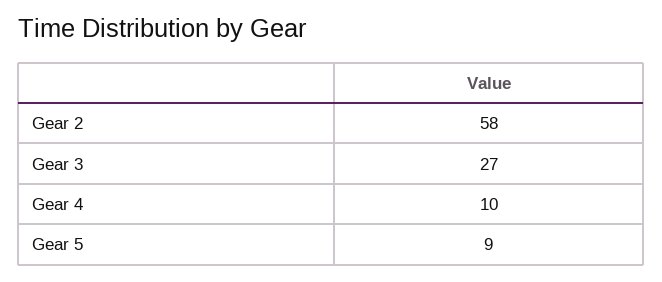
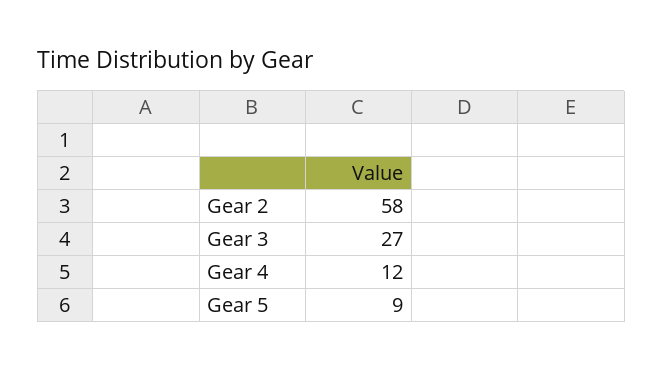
Gear 4: 10 -> 12

